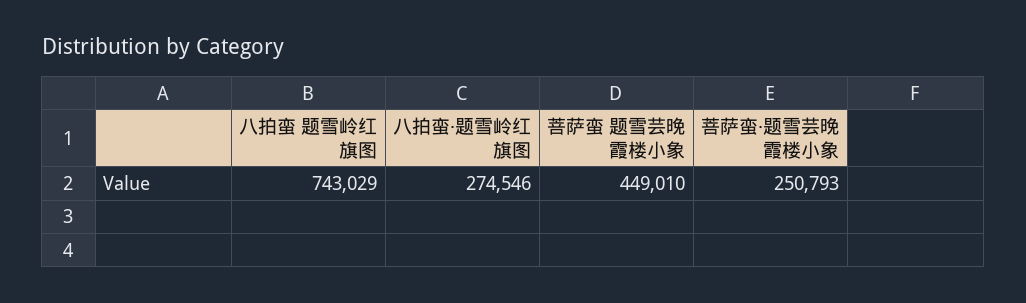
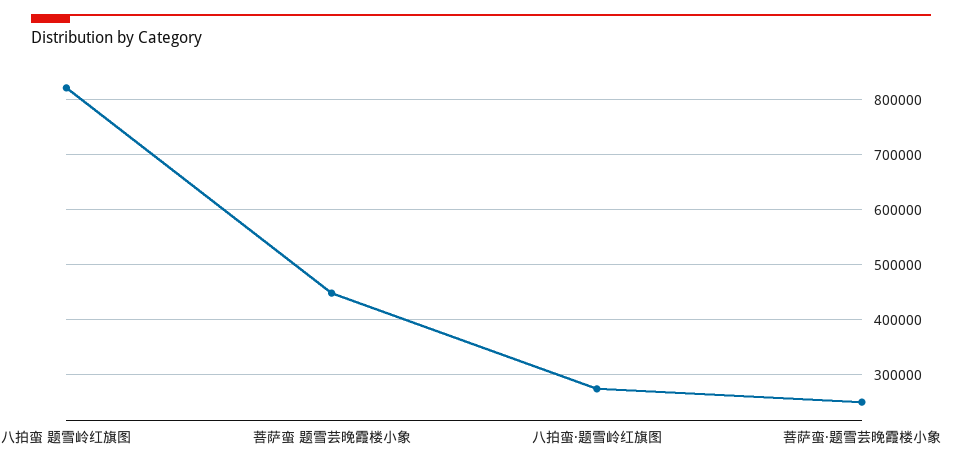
八拍蛮 题雪岭红旗图: 743029 -> 820000

